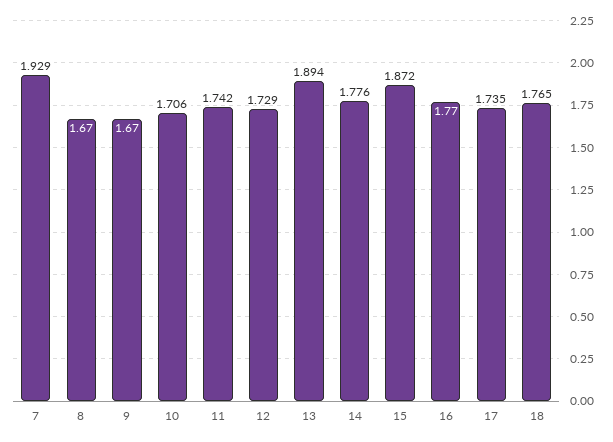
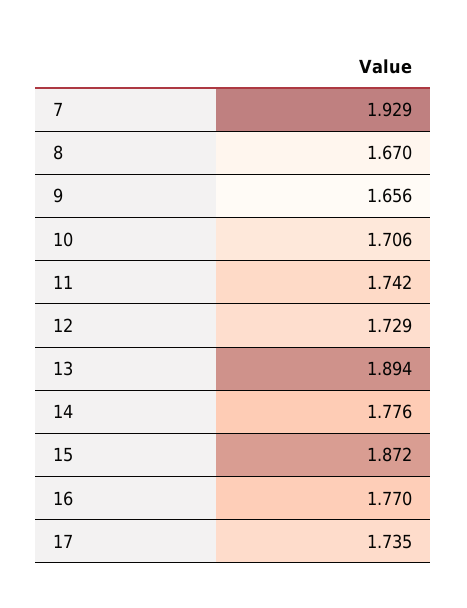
9: 1.67 -> 1.656
18: 1.765 -> none

